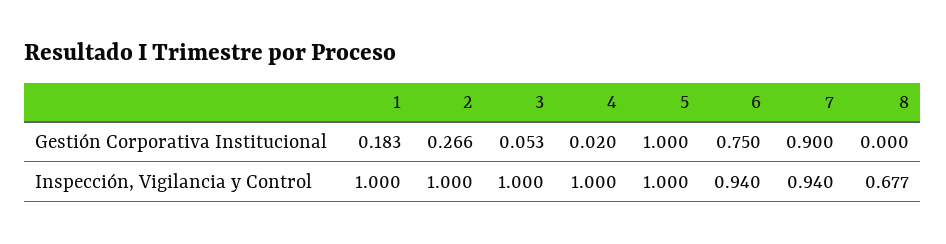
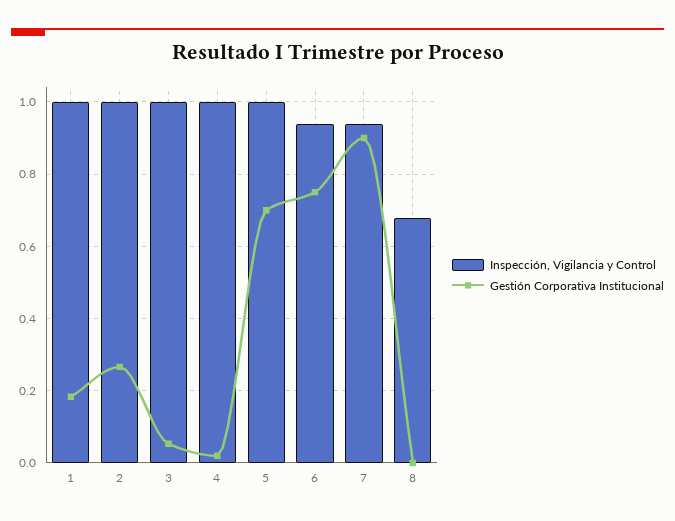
Gestión Corporativa Institucional, 5: 1 -> 0.7

